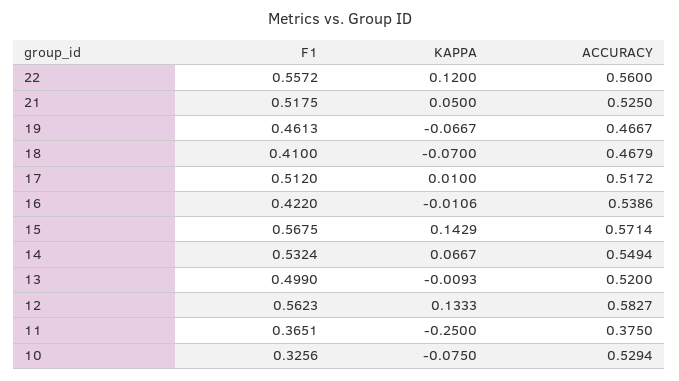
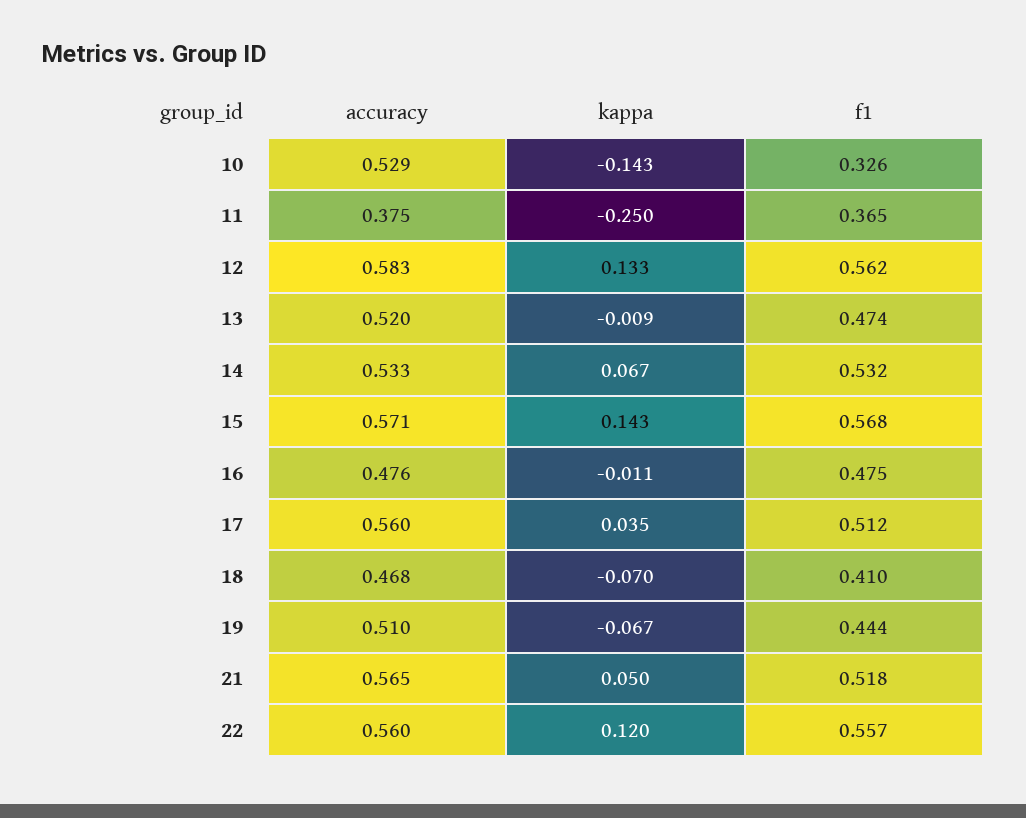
ACCURACY, 21: 0.525 -> 0.565
F1, 19: 0.4613 -> 0.444
ACCURACY, 19: 0.4667 -> 0.51
KAPPA, 17: 0.01 -> 0.035
ACCURACY, 17: 0.5172 -> 0.56
F1, 16: 0.422 -> 0.475
ACCURACY, 16: 0.5386 -> 0.476
ACCURACY, 14: 0.5494 -> 0.533
F1, 13: 0.499 -> 0.474
KAPPA, 10: -0.075 -> -0.143

